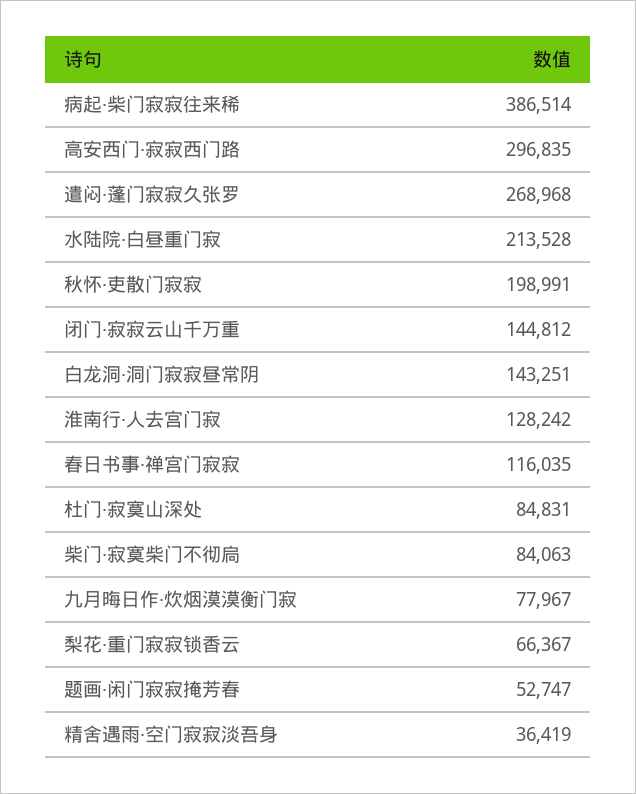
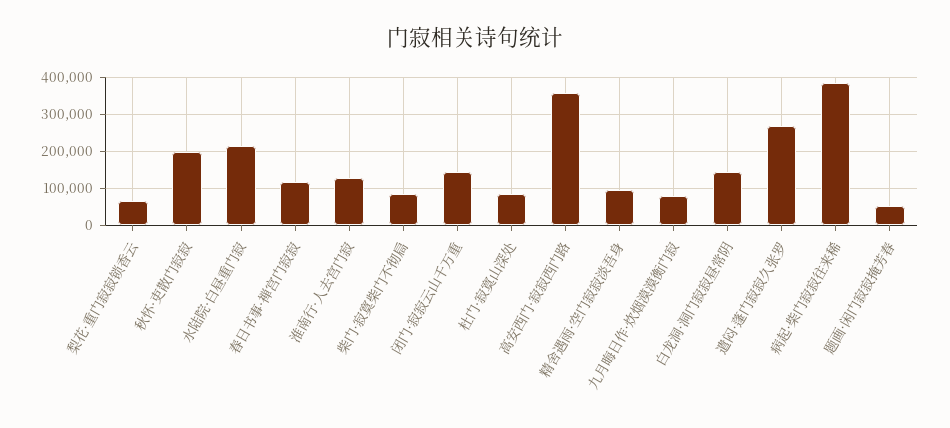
高安西门·寂寂西门路: 296835 -> 360000
精舍遇雨·空门寂寂淡吾身: 36419 -> 100000

